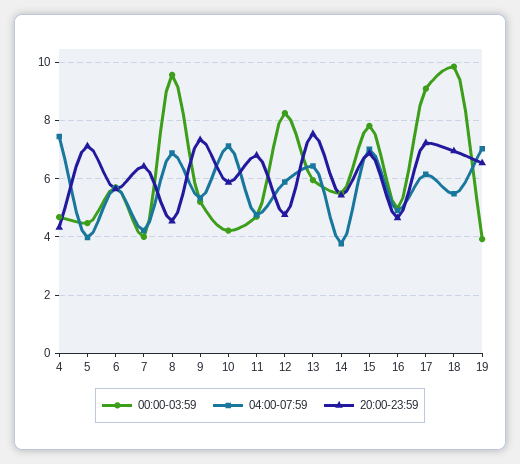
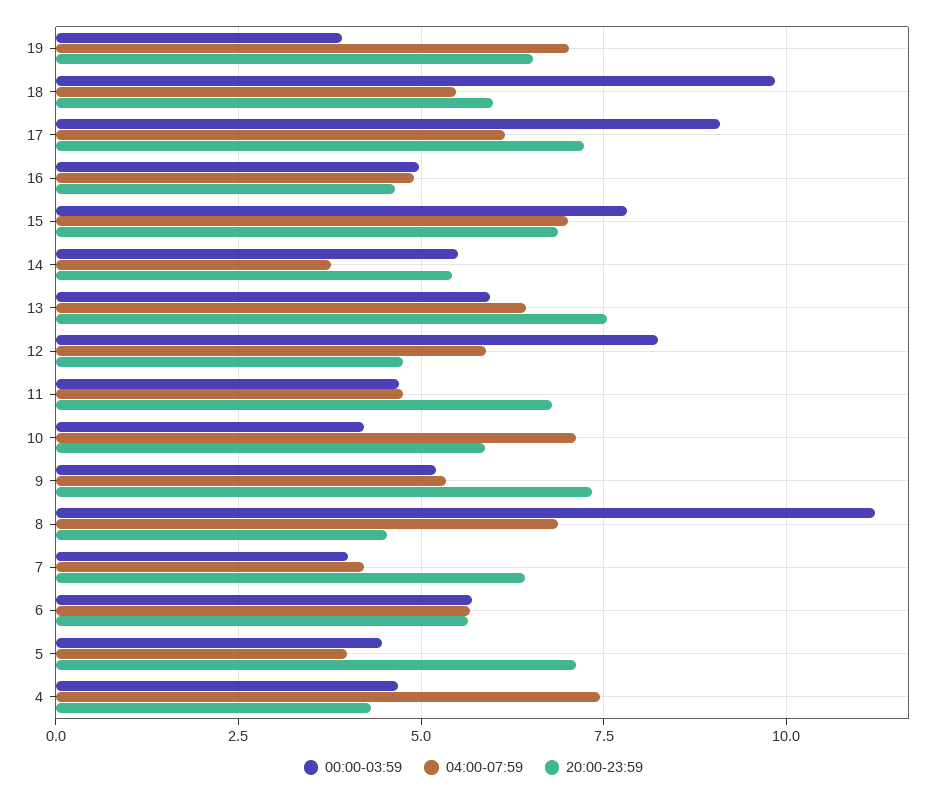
00:00-03:59, 8: 9.5 -> 11.25
20:00-23:59, 18: 7 -> 6

